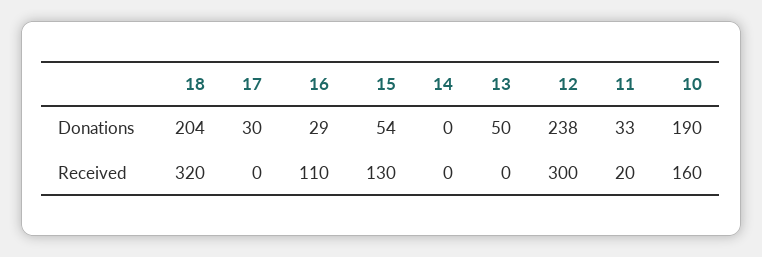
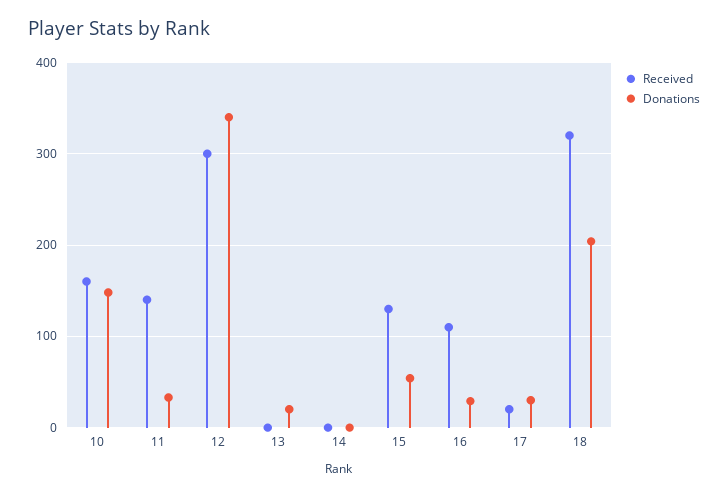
Donations, 13: 50 -> 20
Donations, 12: 238 -> 340
Donations, 10: 190 -> 150
Received, 17: 0 -> 20
Received, 11: 20 -> 140

